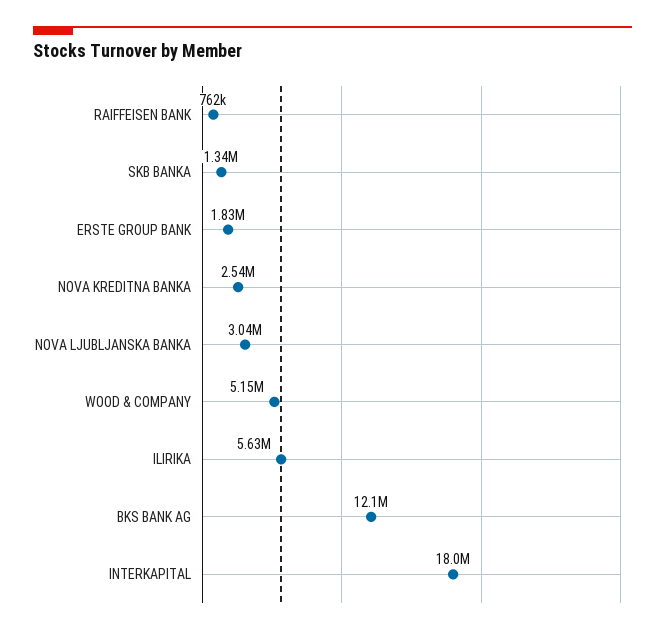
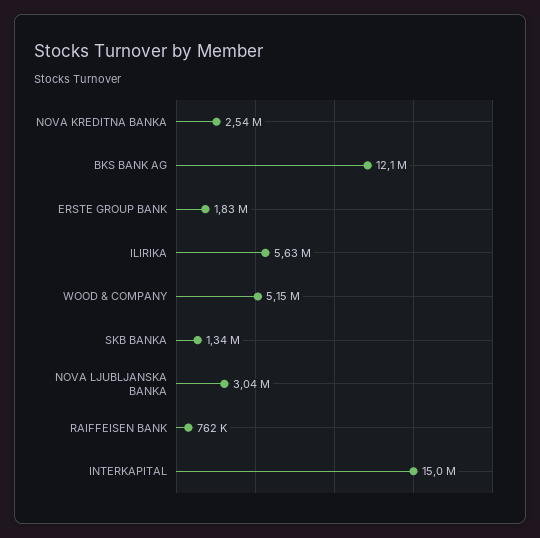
INTERKAPITAL: 18000000 -> 15000000

